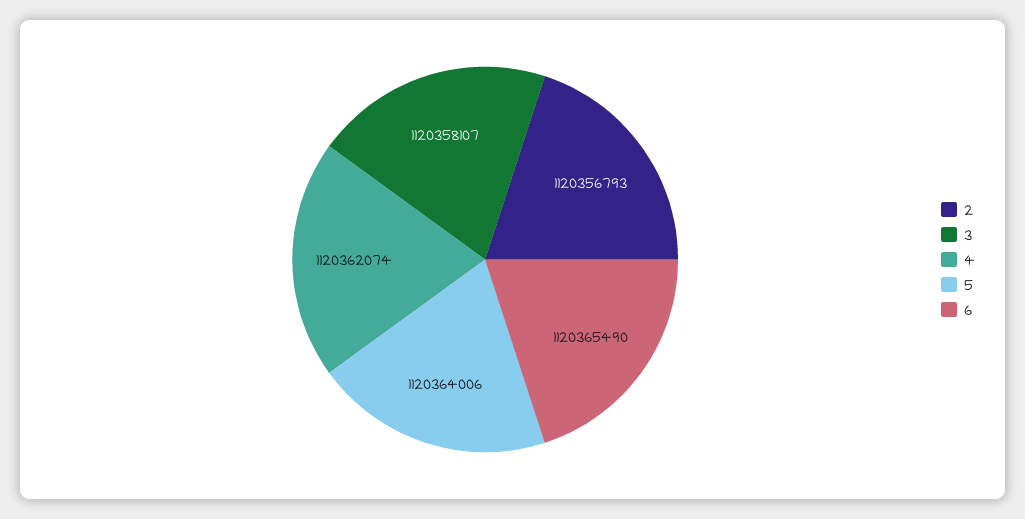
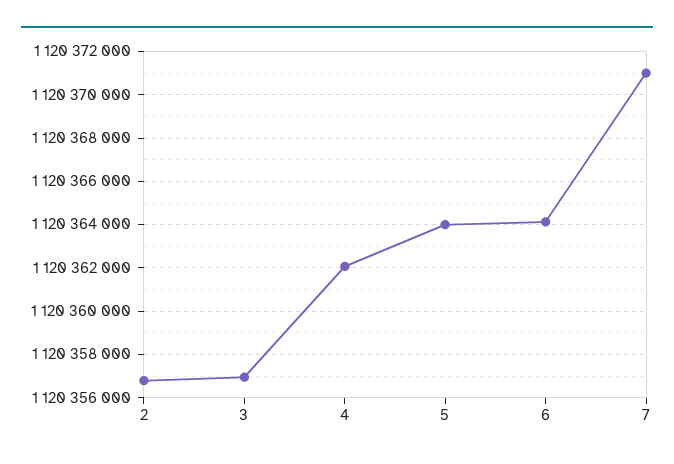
3: 1120358107 -> 1120357000
6: 1120365490 -> 1120364000
7: none -> 1120371000

